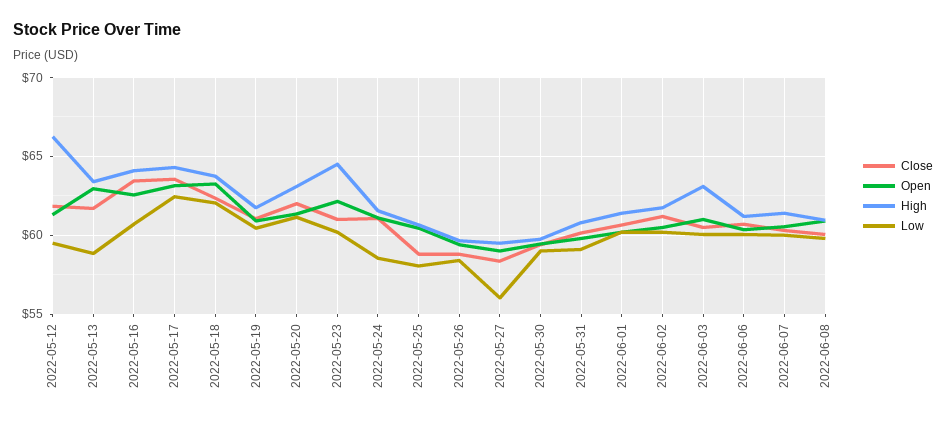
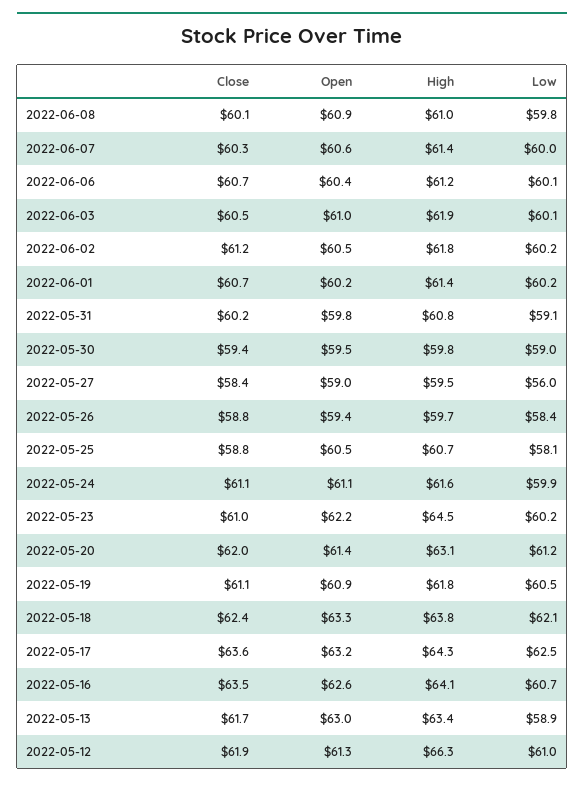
Low, 2022-05-12: 59.5 -> 61
Low, 2022-05-24: 58.5 -> 59.9
High, 2022-06-03: 63 -> 61.9

